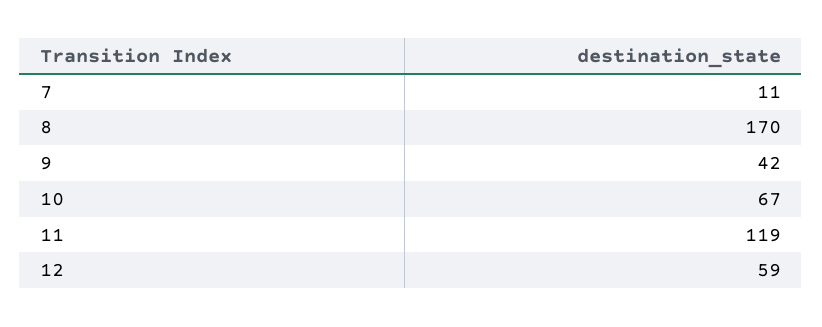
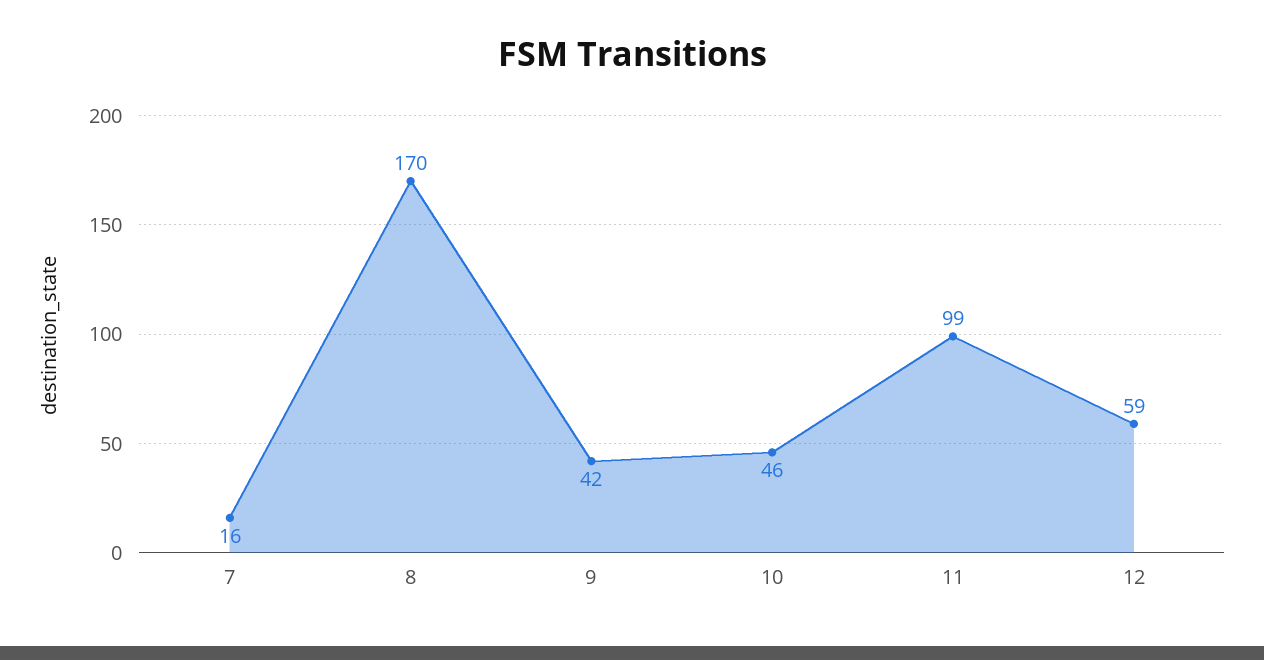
7: 11 -> 16
10: 67 -> 46
11: 119 -> 99

